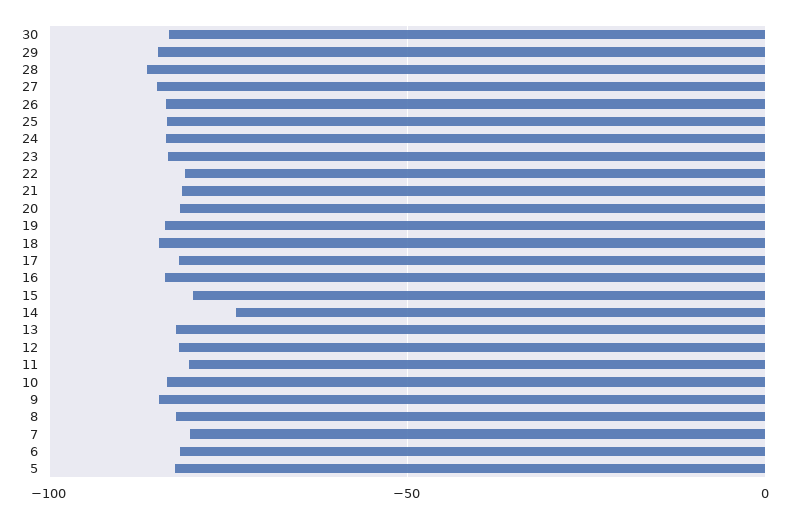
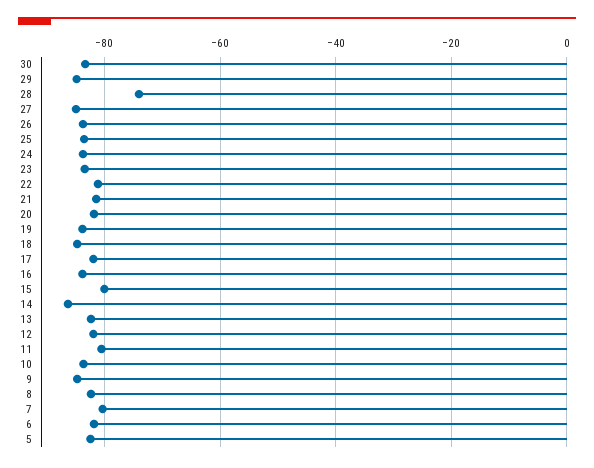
28: -85 -> -74
14: -75 -> -86

